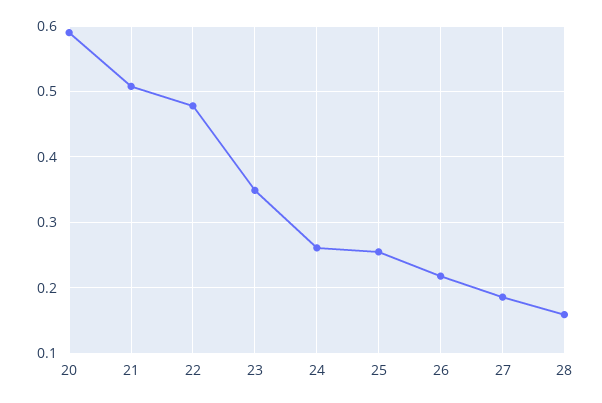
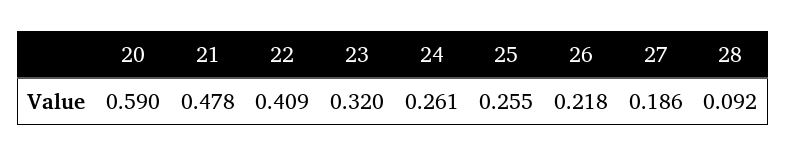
21: 0.51 -> 0.478
22: 0.48 -> 0.409
23: 0.35 -> 0.32
28: 0.16 -> 0.092

